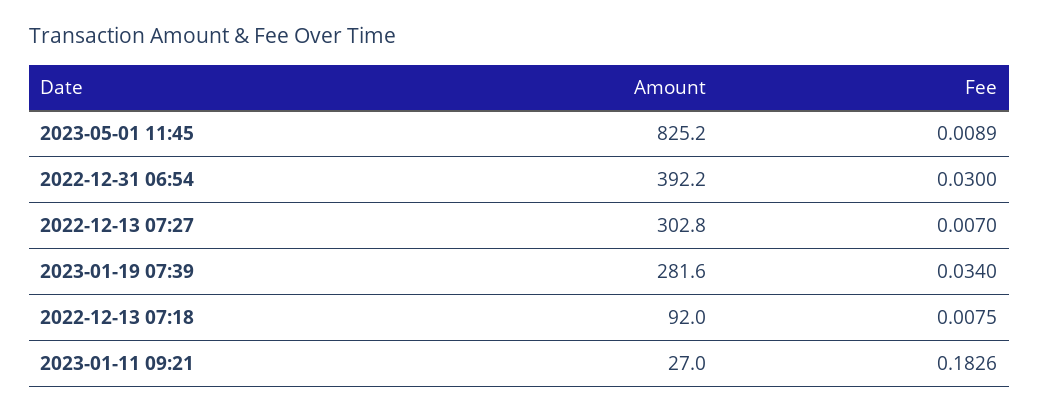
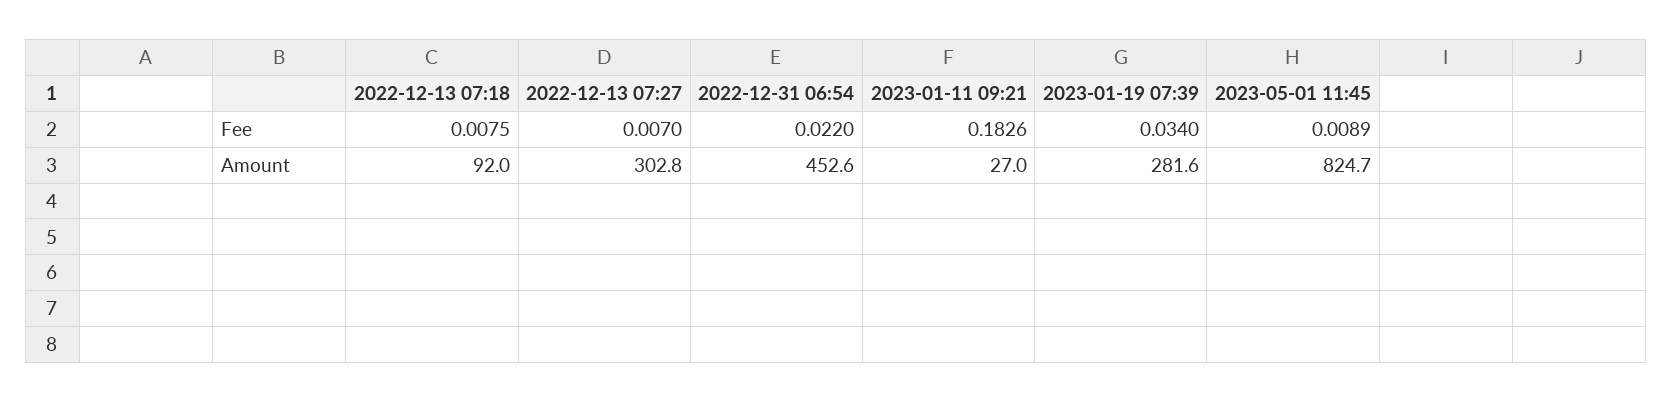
Amount, 2023-05-01 11:45: 825.2 -> 824.7
Amount, 2022-12-31 06:54: 392.2 -> 452.6
Fee, 2022-12-31 06:54: 0.03 -> 0.022

